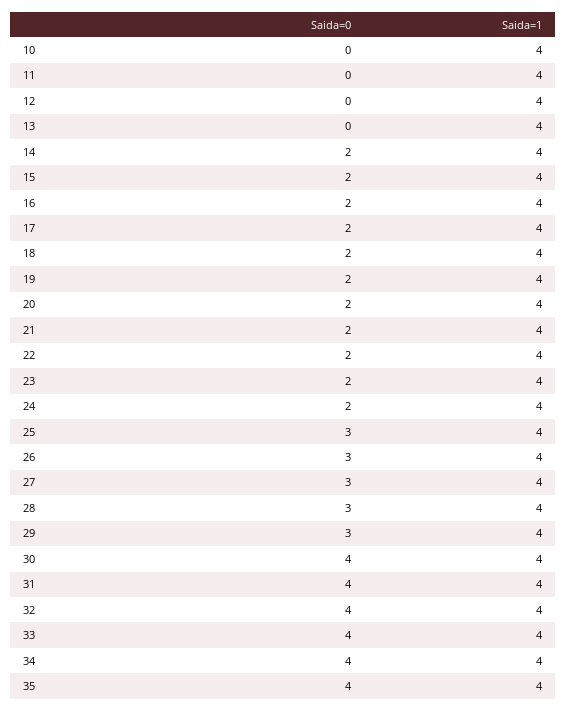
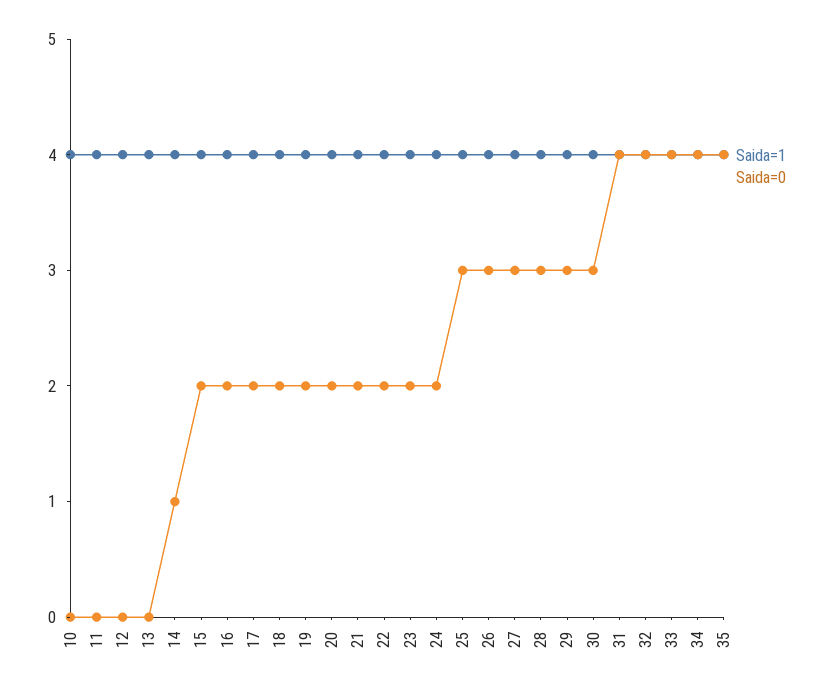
Saida=0, 14: 2 -> 1
Saida=0, 30: 4 -> 3

